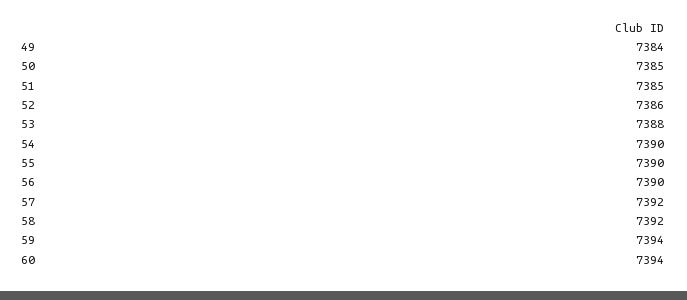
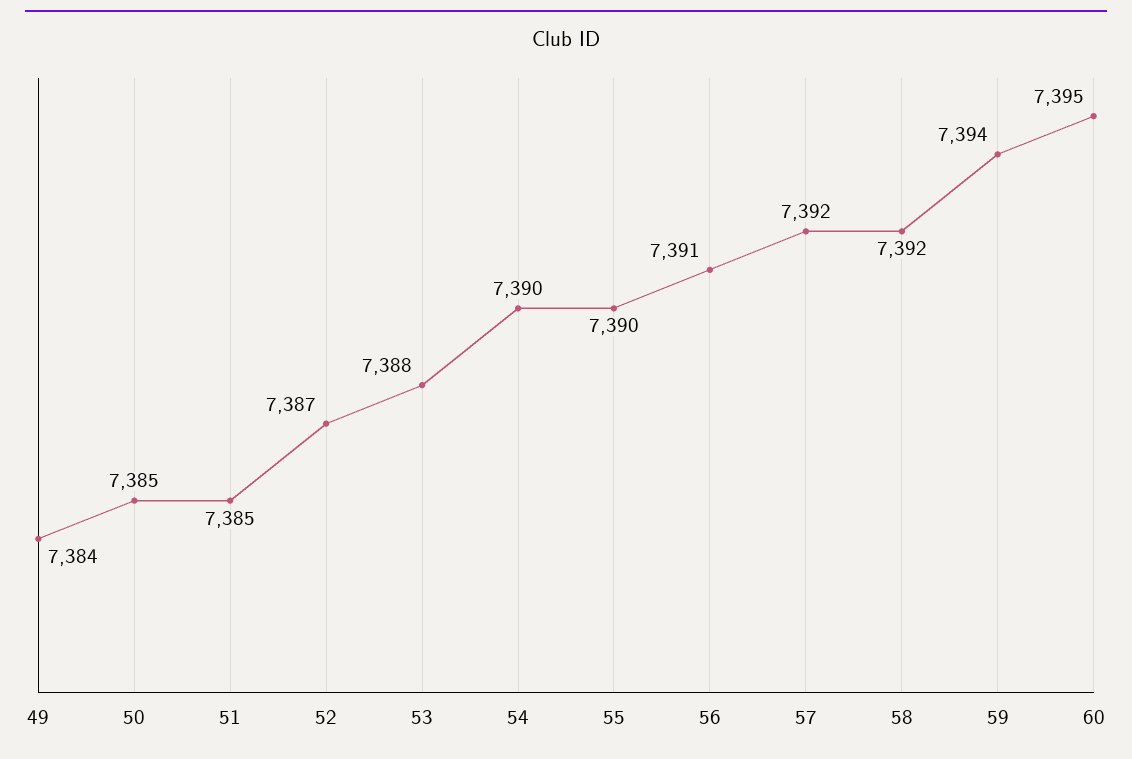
52: 7386 -> 7387
56: 7390 -> 7391
60: 7394 -> 7395

